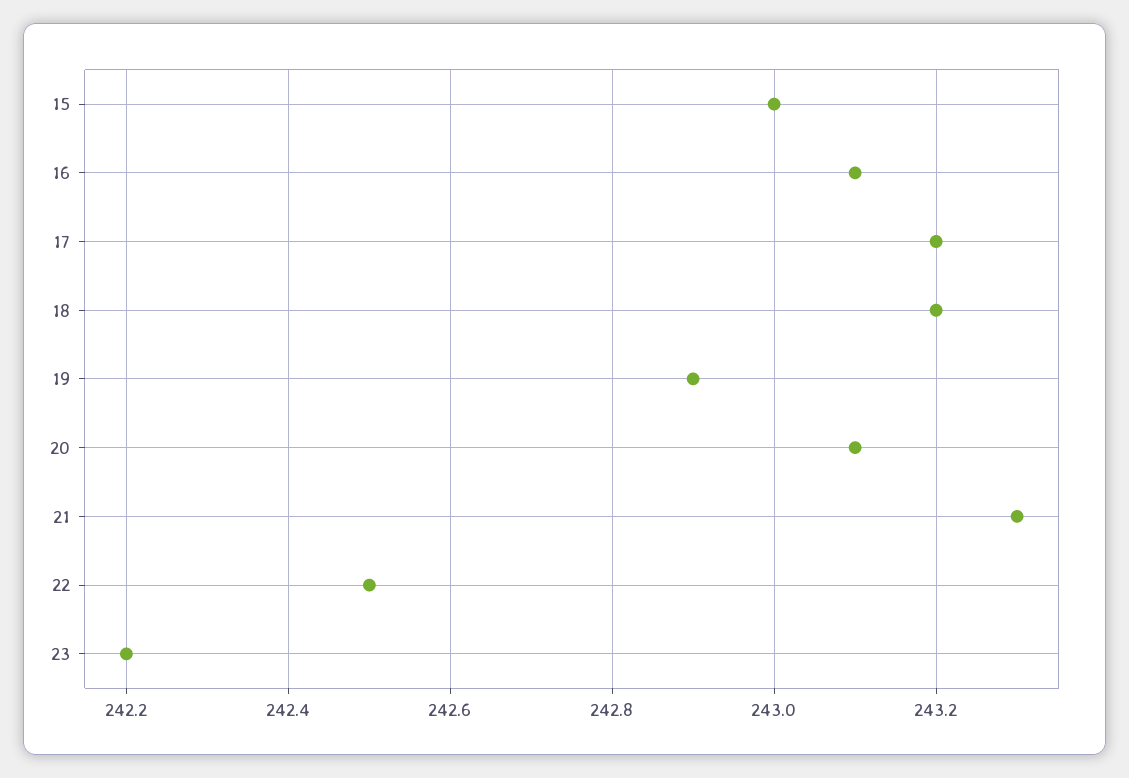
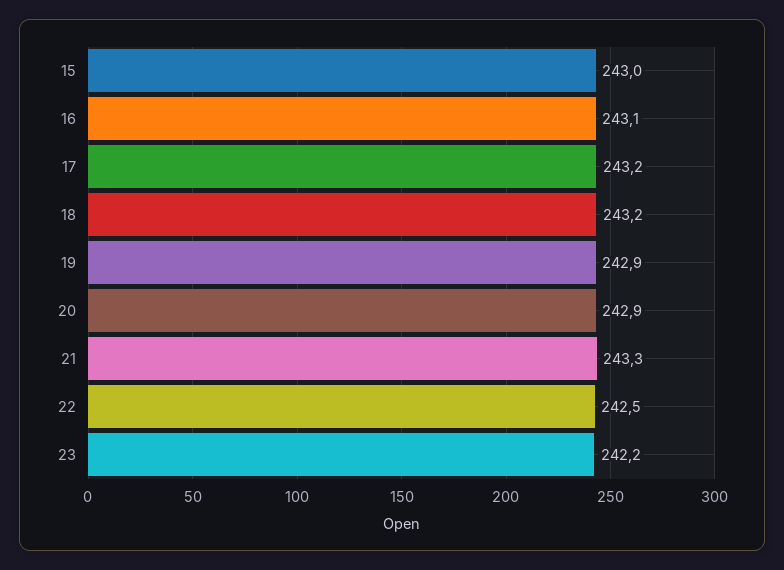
20: 243.1 -> 242.9

